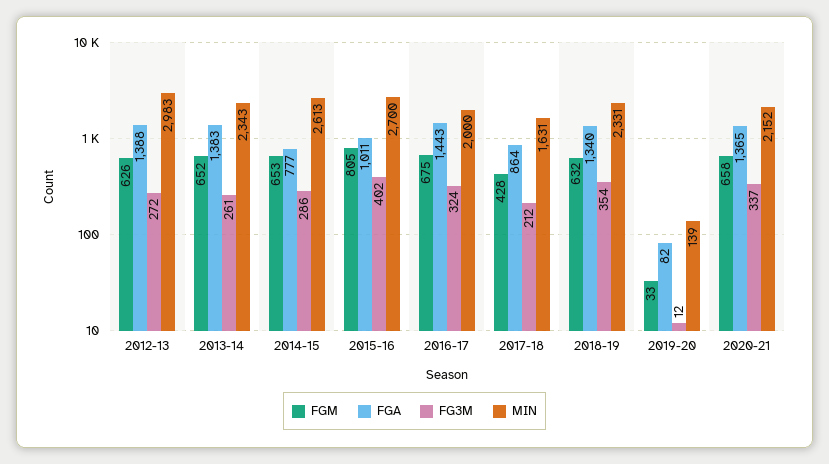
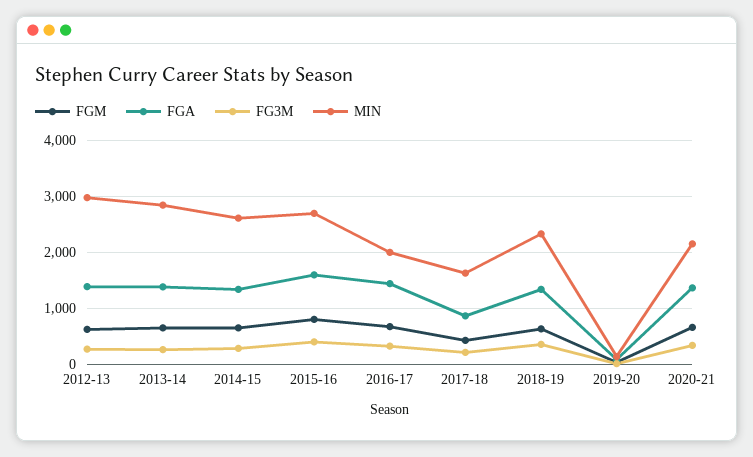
MIN, 2013-14: 2343 -> 2800
FGA, 2014-15: 777 -> 1400
FGA, 2015-16: 1011 -> 1600

